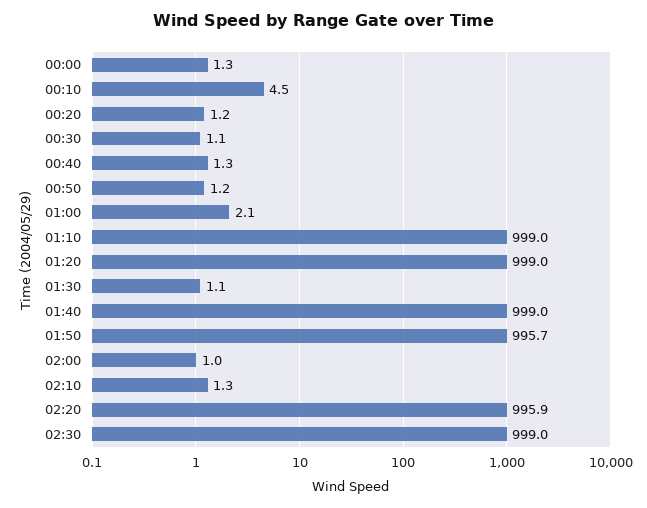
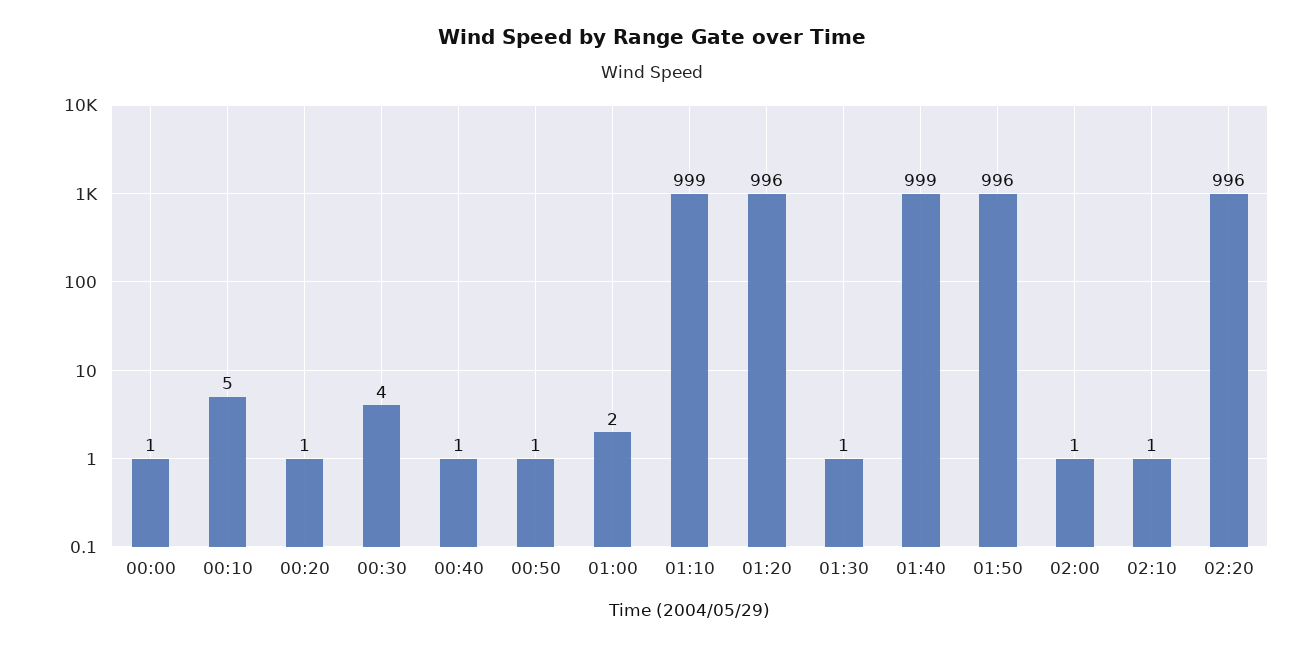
00:30: 1.1 -> 4
01:20: 999 -> 996
02:30: 999 -> none

